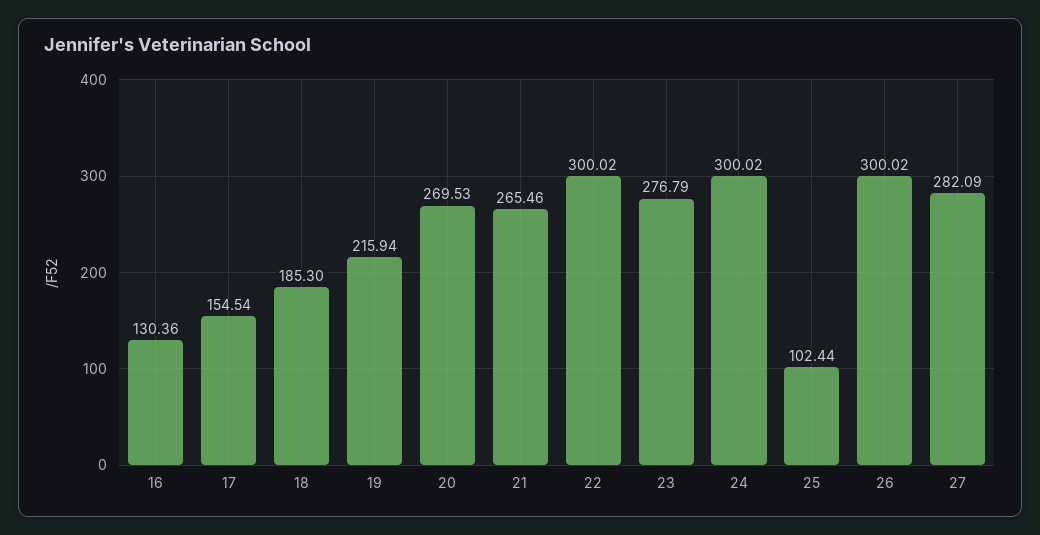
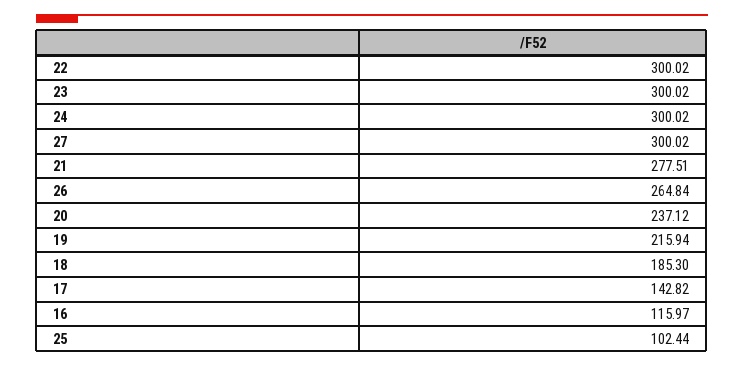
16: 130.36 -> 115.97
17: 154.54 -> 142.82
20: 269.53 -> 237.12
21: 265.46 -> 277.51
23: 276.79 -> 300.02
26: 300.02 -> 264.84
27: 282.09 -> 300.02

